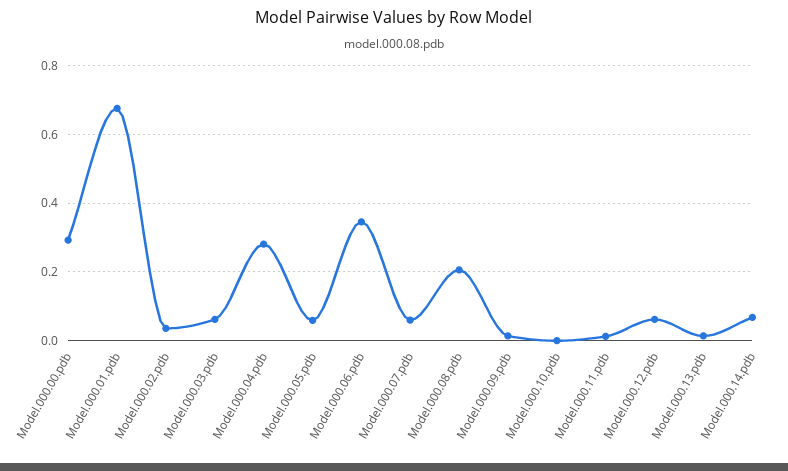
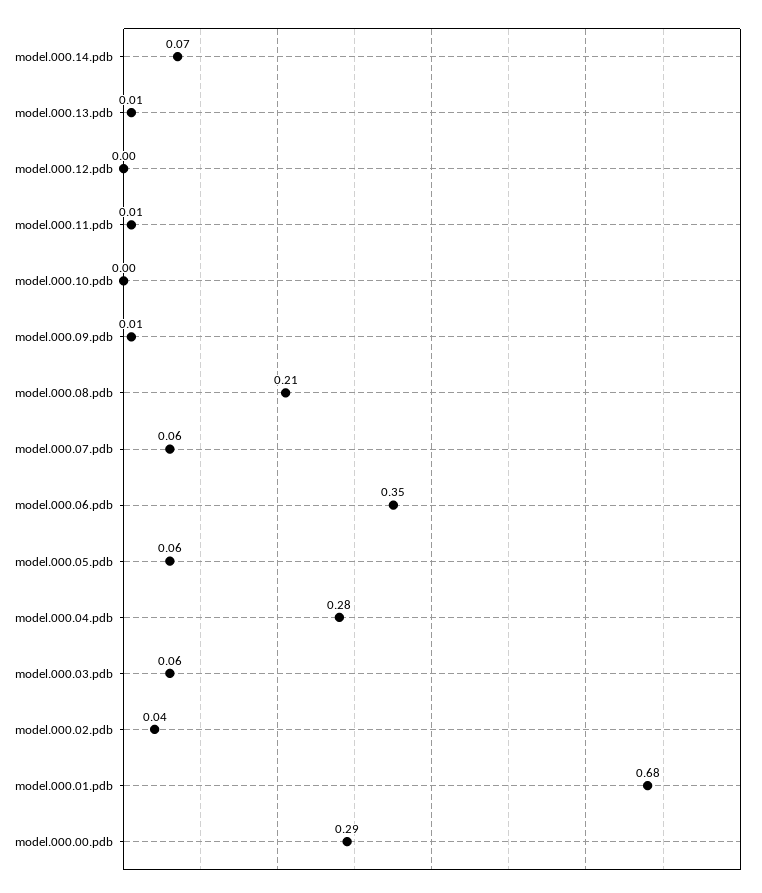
Model.000.12.pdb: 0.06 -> 0

